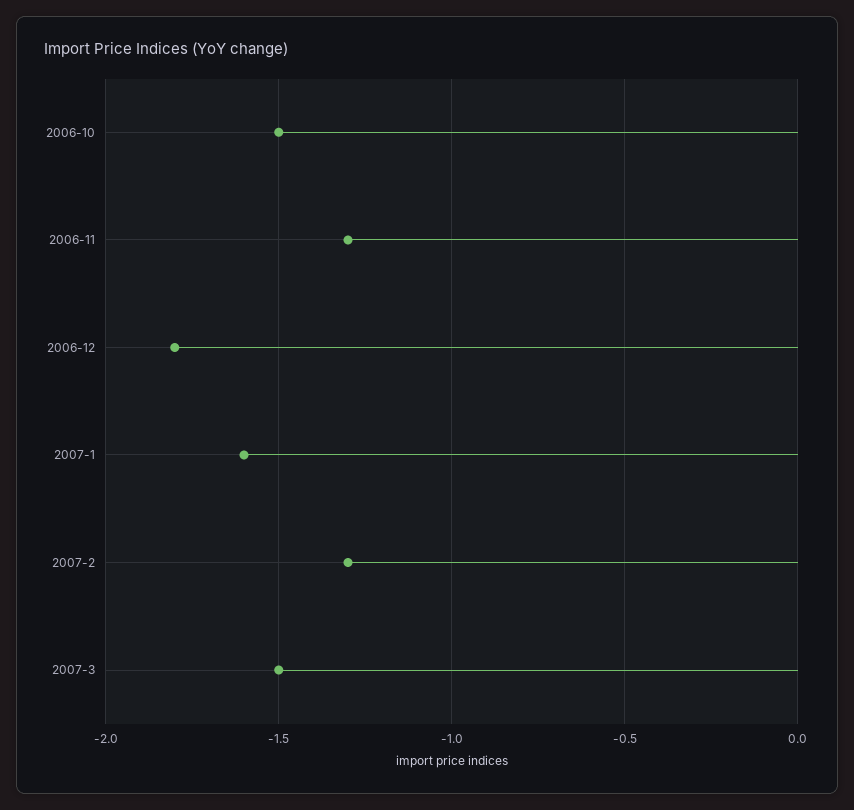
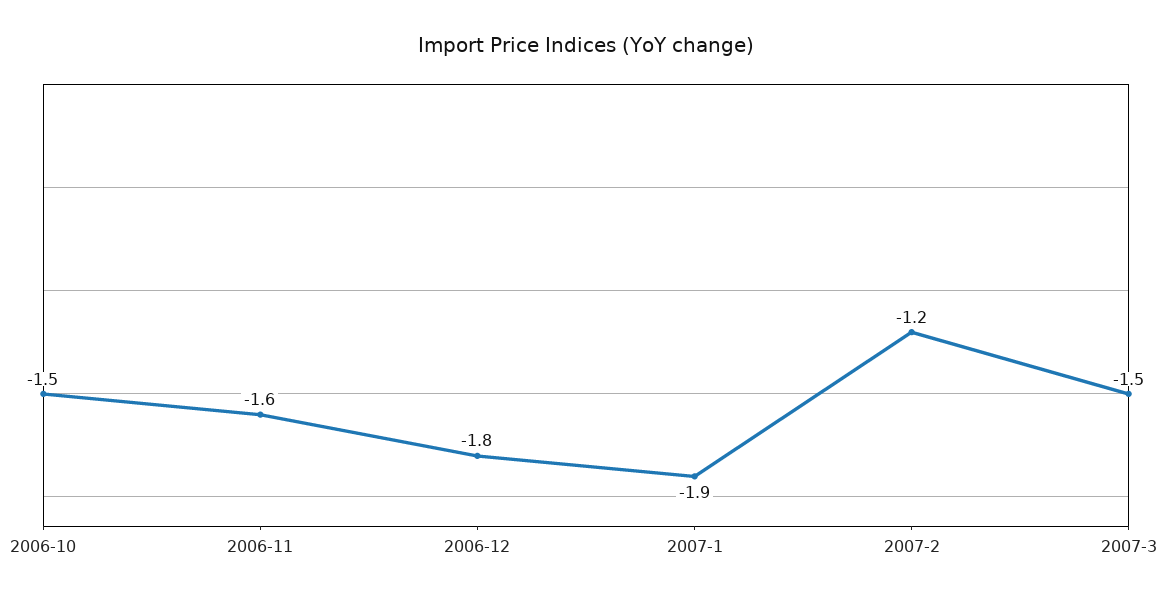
2006-11: -1.3 -> -1.6
2007-1: -1.6 -> -1.9
2007-2: -1.3 -> -1.2

